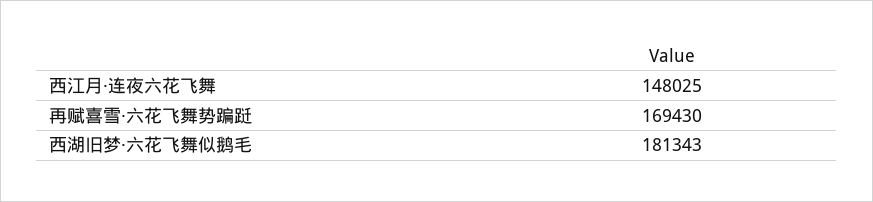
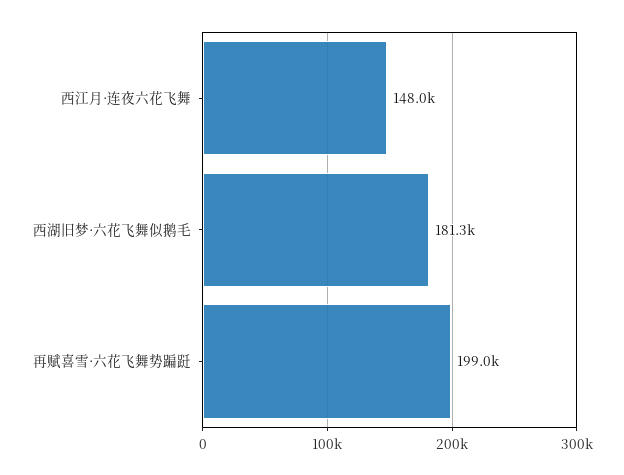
再赋喜雪·六花飞舞势蹁跹: 169430 -> 199000

